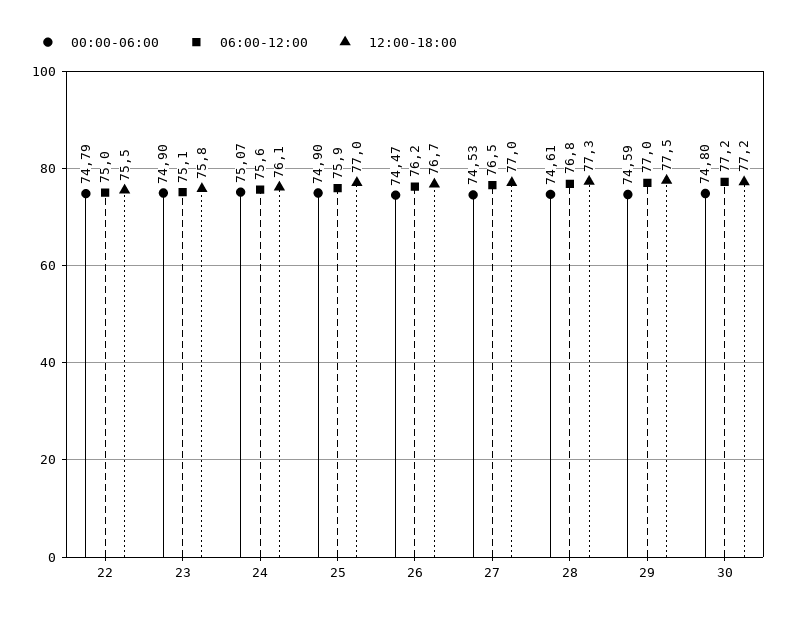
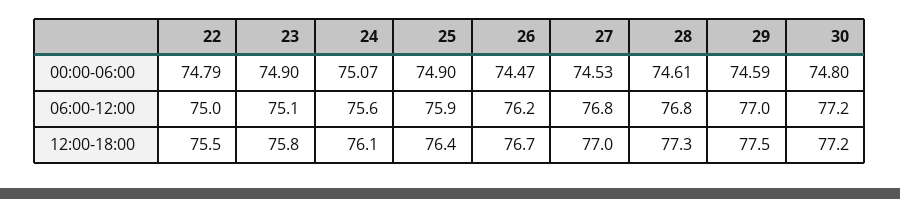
12:00-18:00, 25: 77 -> 76.4
06:00-12:00, 27: 76.5 -> 76.8

